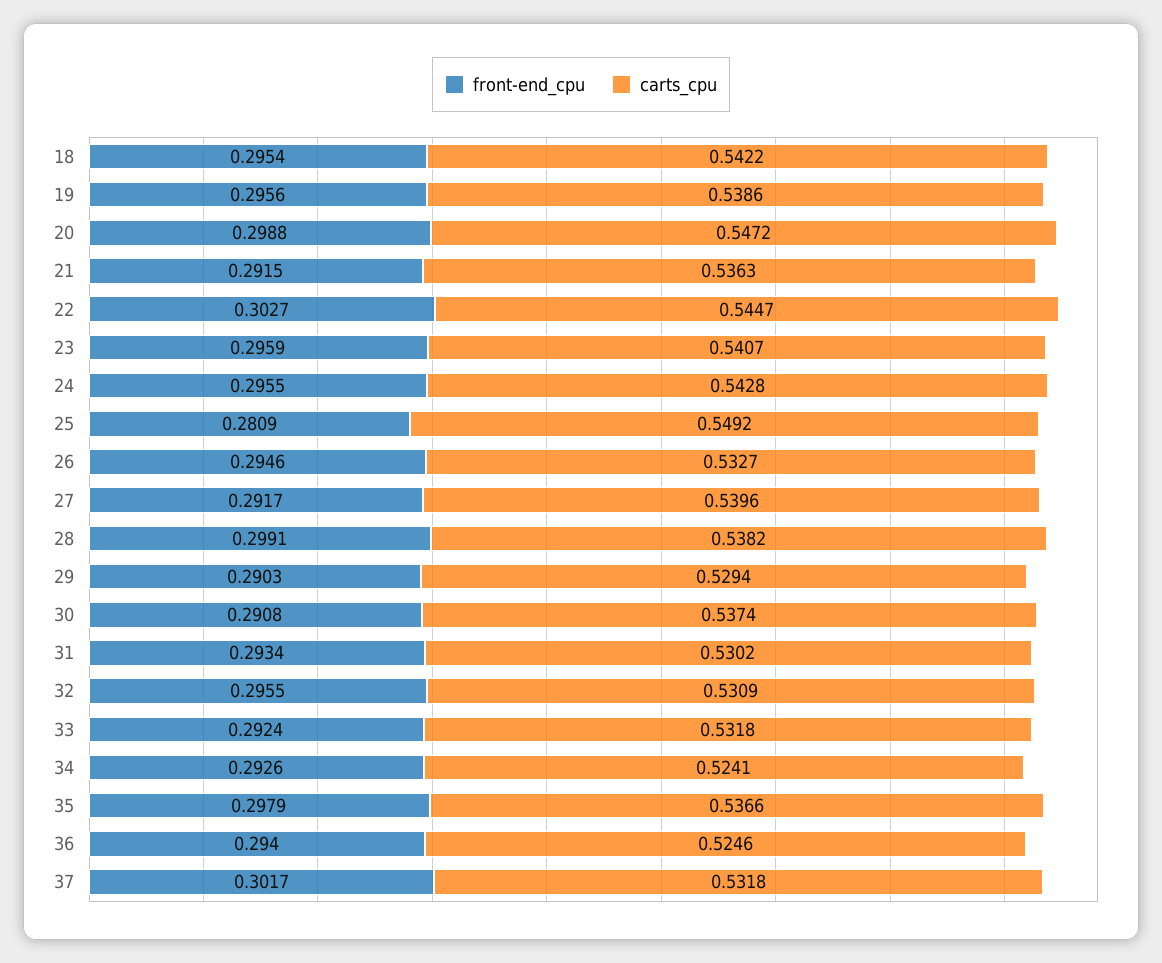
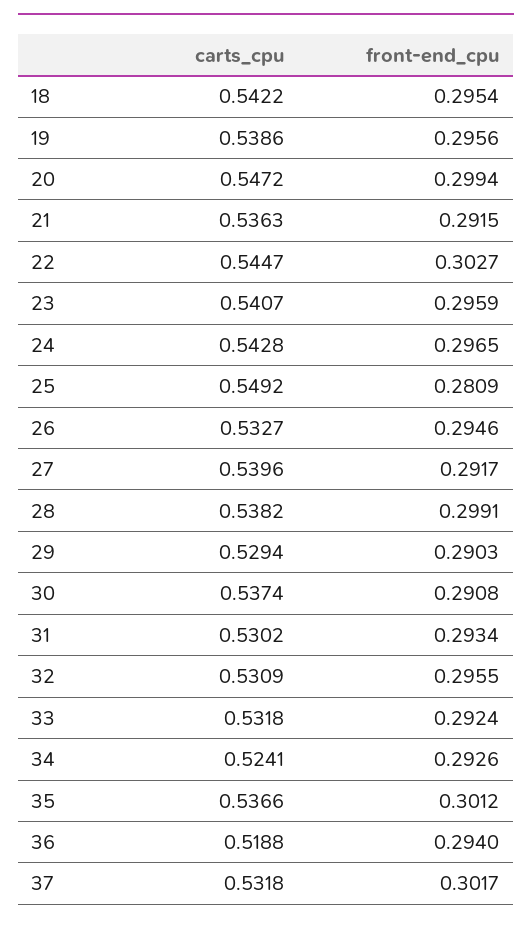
front-end_cpu, 20: 0.2988 -> 0.2994
front-end_cpu, 24: 0.2955 -> 0.2965
front-end_cpu, 35: 0.2979 -> 0.3012
carts_cpu, 36: 0.5246 -> 0.5188

